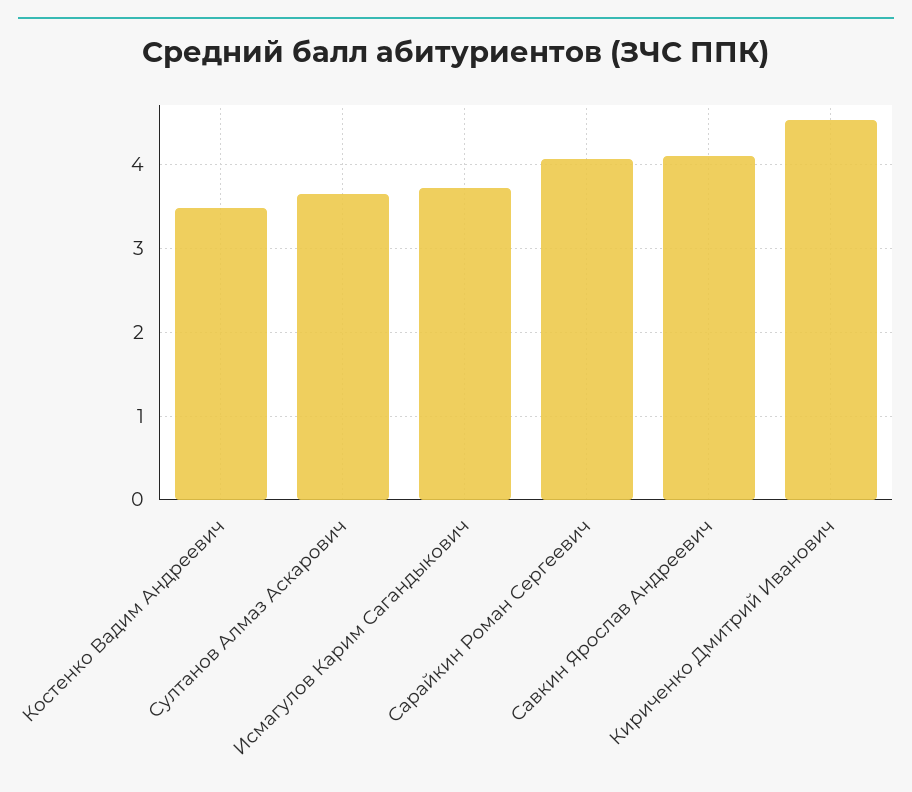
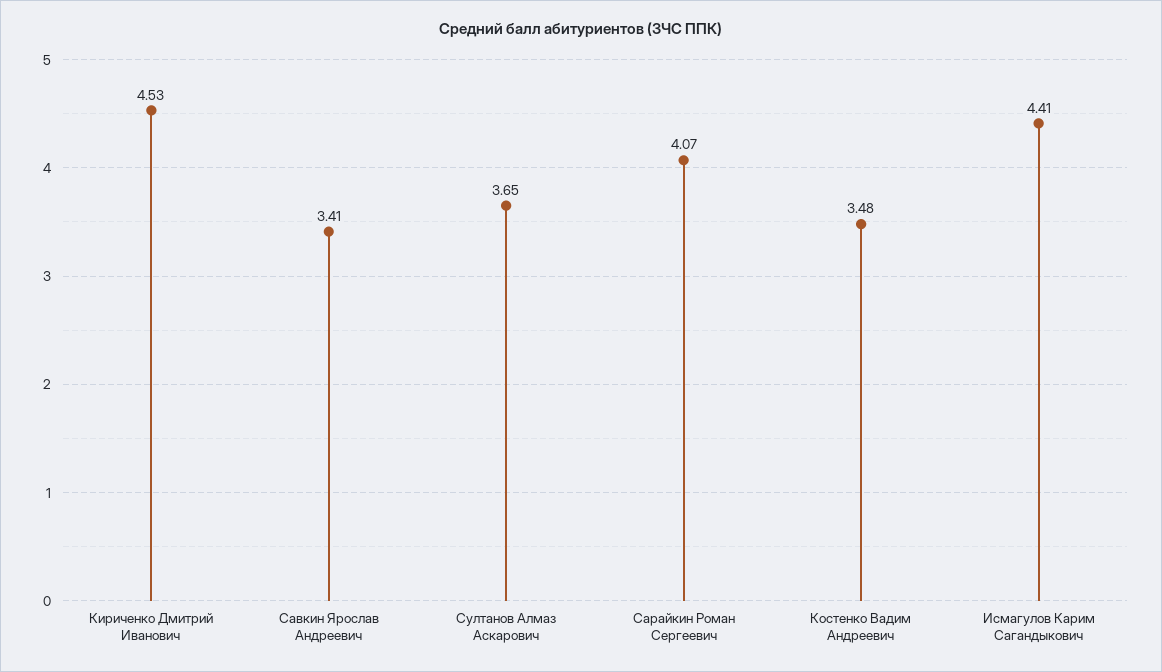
Исмагулов Карим Сагандыкович: 3.7 -> 4.41
Савкин Ярослав Андреевич: 4.1 -> 3.41

